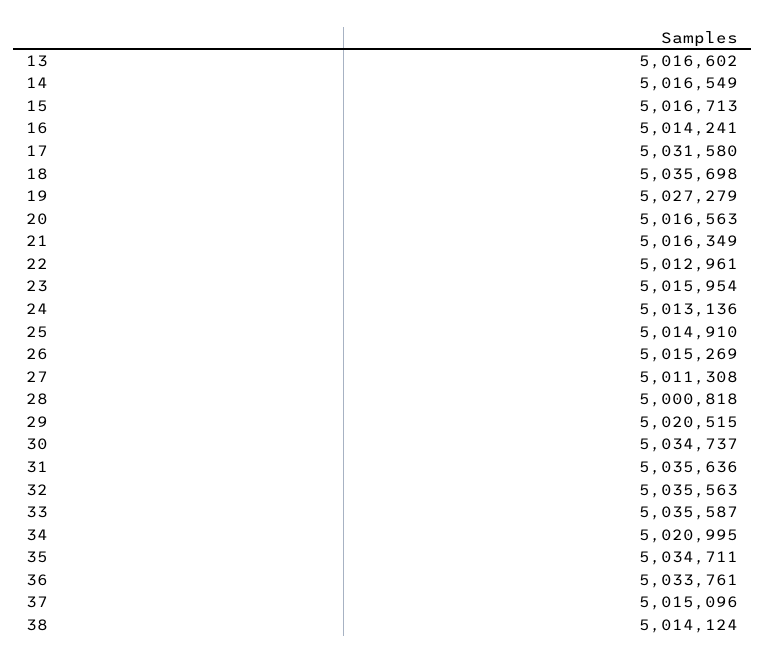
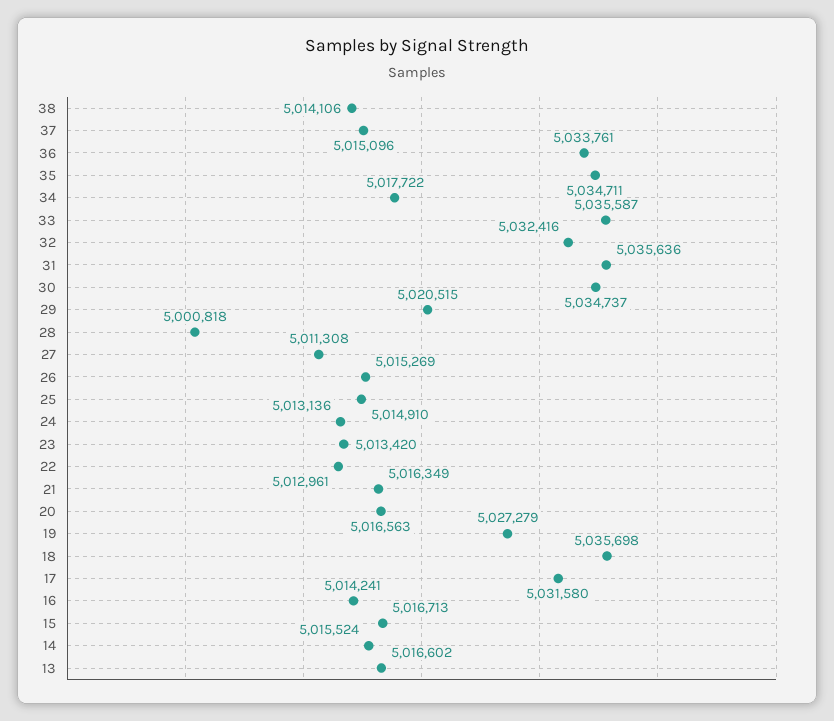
14: 5016549 -> 5015524
23: 5015954 -> 5013420
32: 5035563 -> 5032416
34: 5020995 -> 5017722
38: 5014124 -> 5014106

